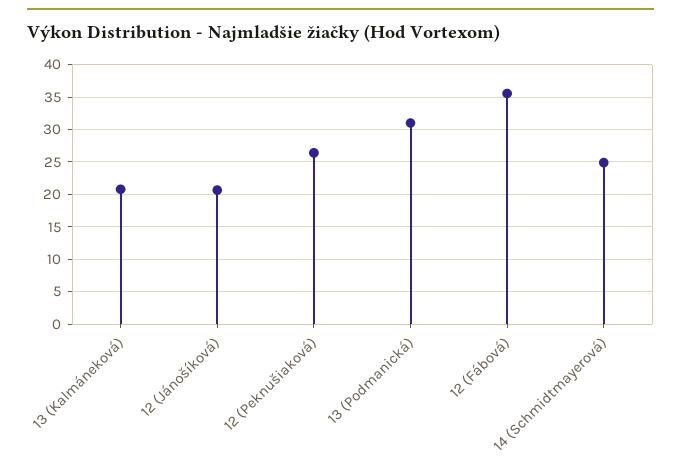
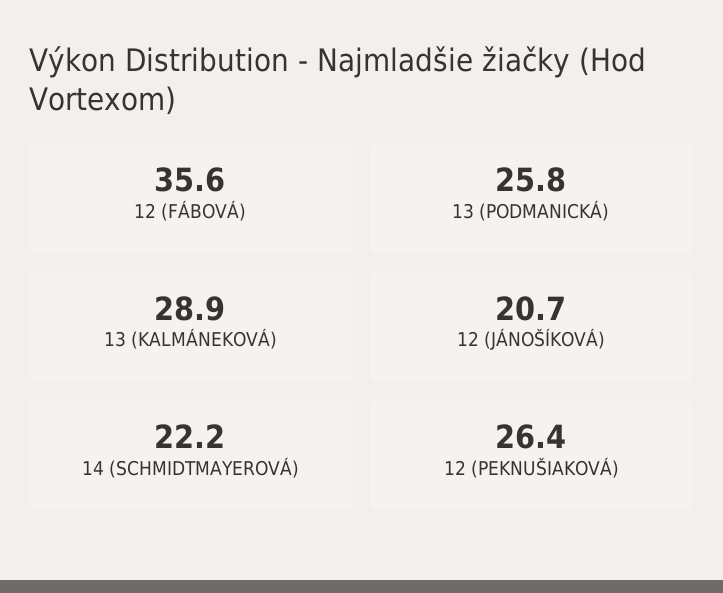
13 (Kalmáneková): 21 -> 28.9
13 (Podmanická): 31 -> 25.8
14 (Schmidtmayerová): 25 -> 22.2

